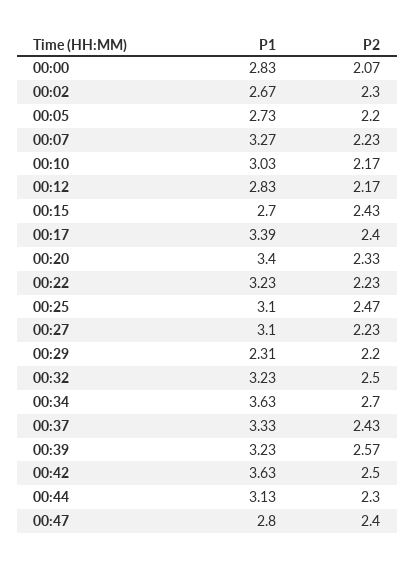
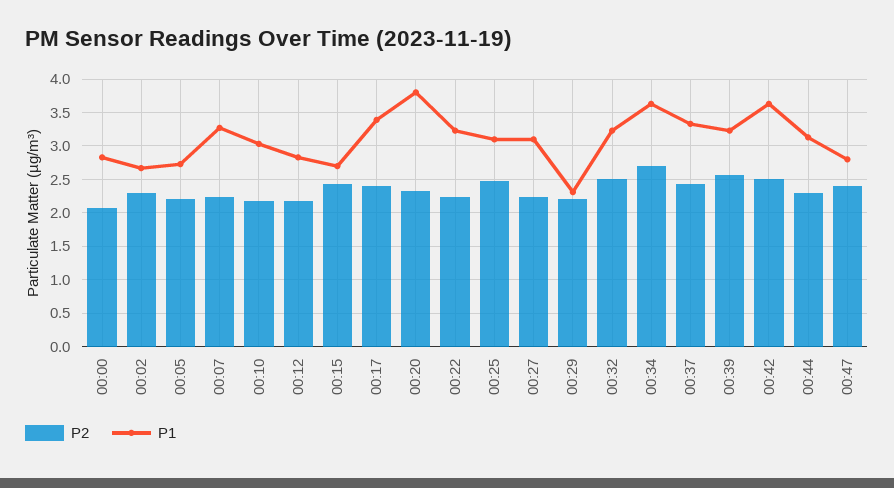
P1, 00:20: 3.4 -> 3.8

